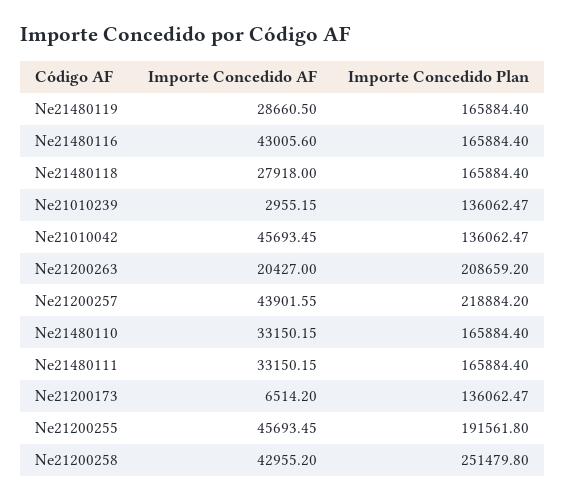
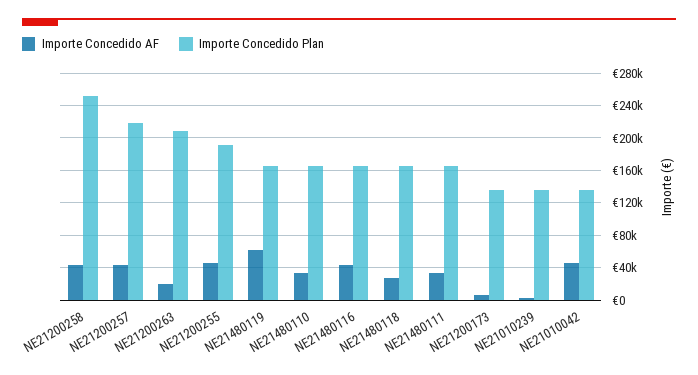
Importe Concedido AF, Ne21480119: 28660.5 -> 60000

